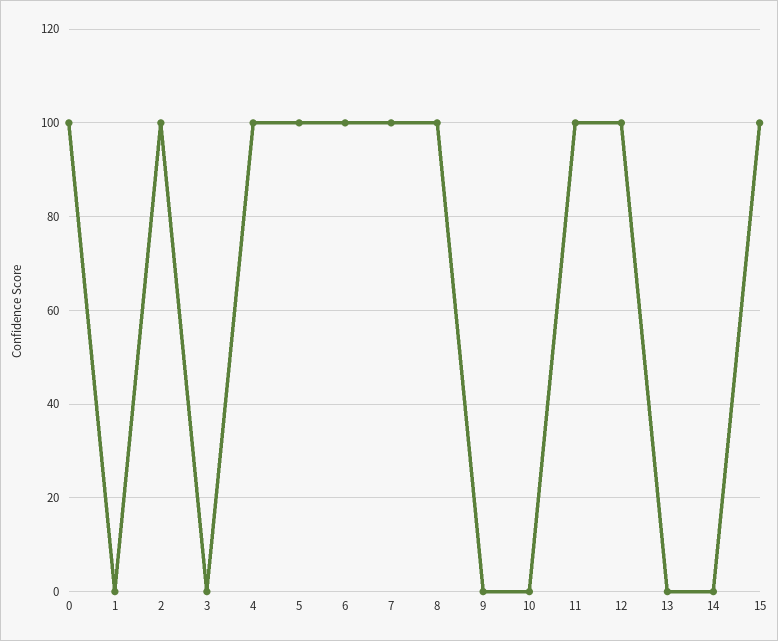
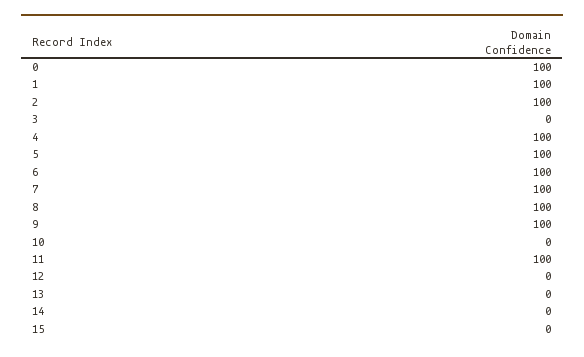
1: 0 -> 100
9: 0 -> 100
12: 100 -> 0
15: 100 -> 0

